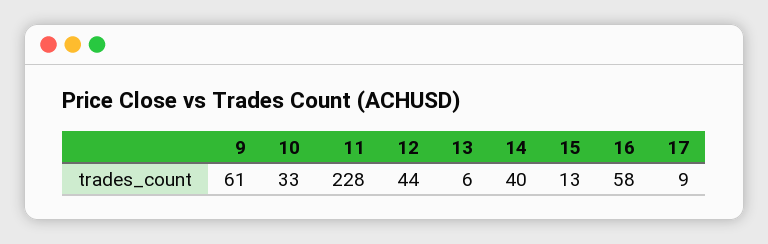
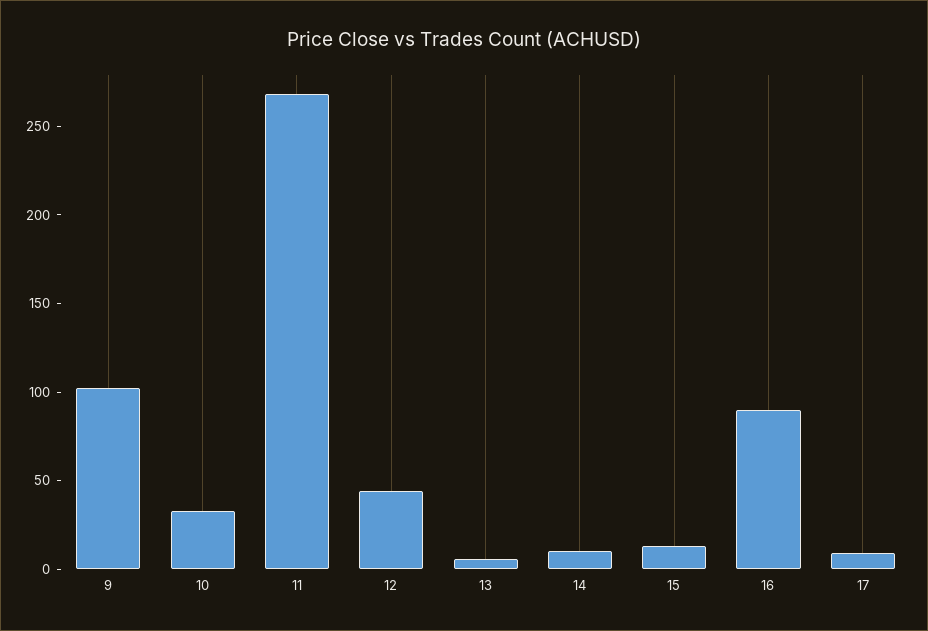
9: 61 -> 100
11: 228 -> 270
14: 40 -> 10
16: 58 -> 90

